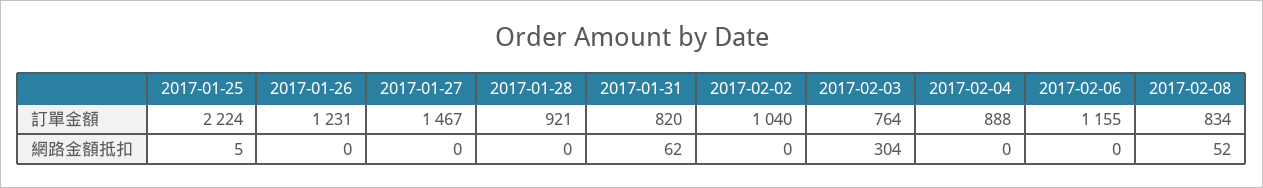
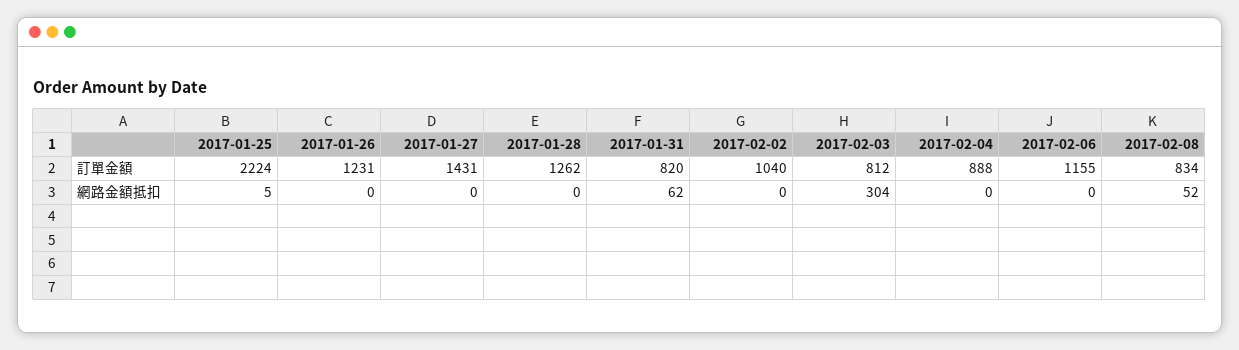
2017-01-27, 訂單金額: 1467 -> 1431
2017-01-28, 訂單金額: 921 -> 1262
2017-02-03, 訂單金額: 764 -> 812

